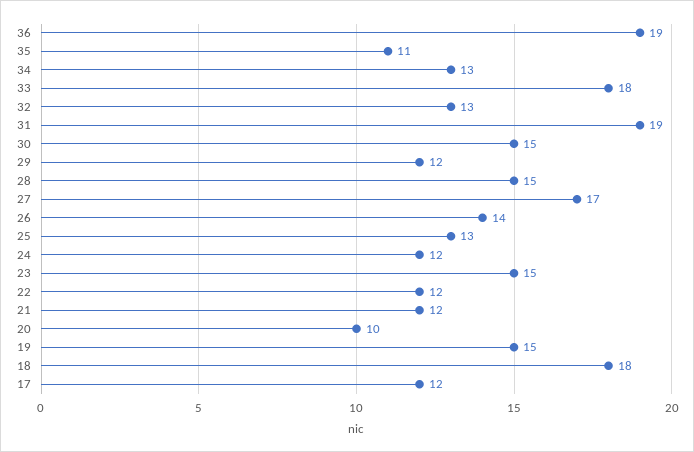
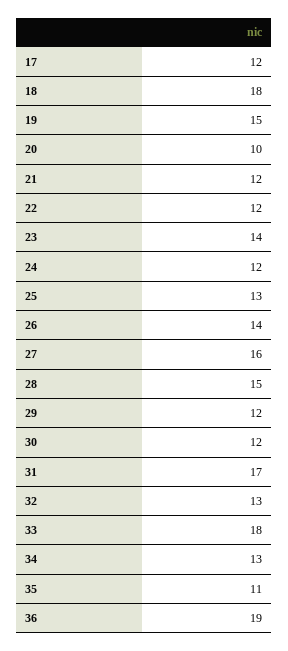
31: 19 -> 17
30: 15 -> 12
27: 17 -> 16
23: 15 -> 14

